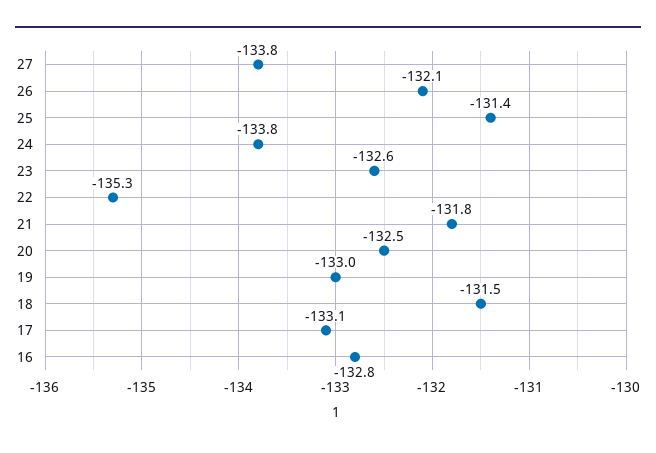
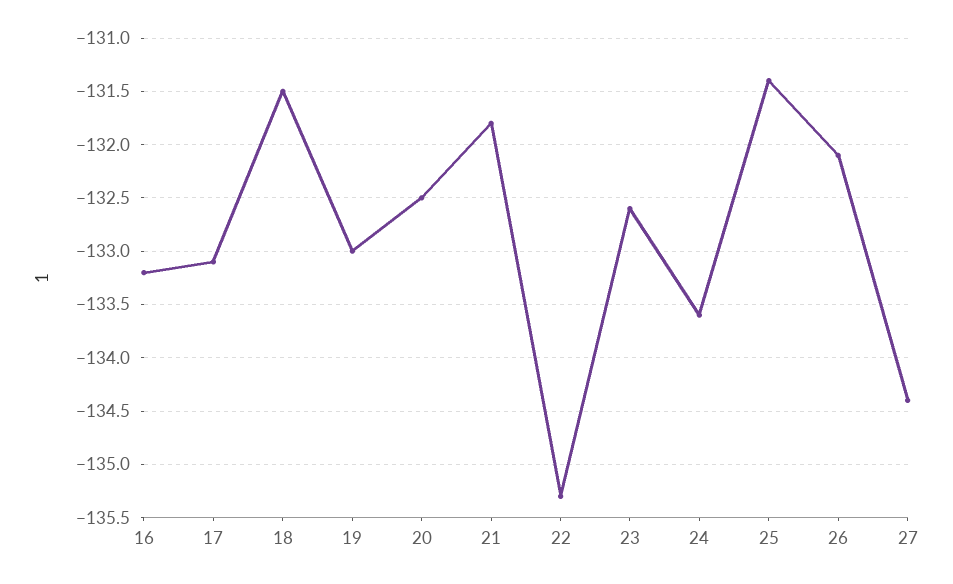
27: -133.8 -> -134.4
24: -133.8 -> -133.6
16: -132.8 -> -133.2

